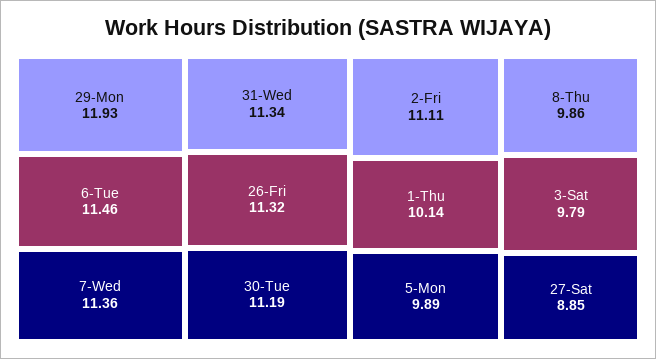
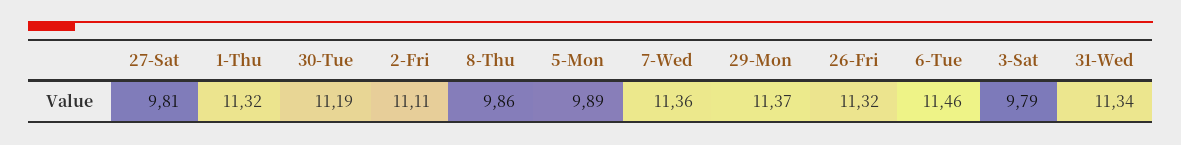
29-Mon: 11.93 -> 11.37
1-Thu: 10.14 -> 11.32
27-Sat: 8.85 -> 9.81

